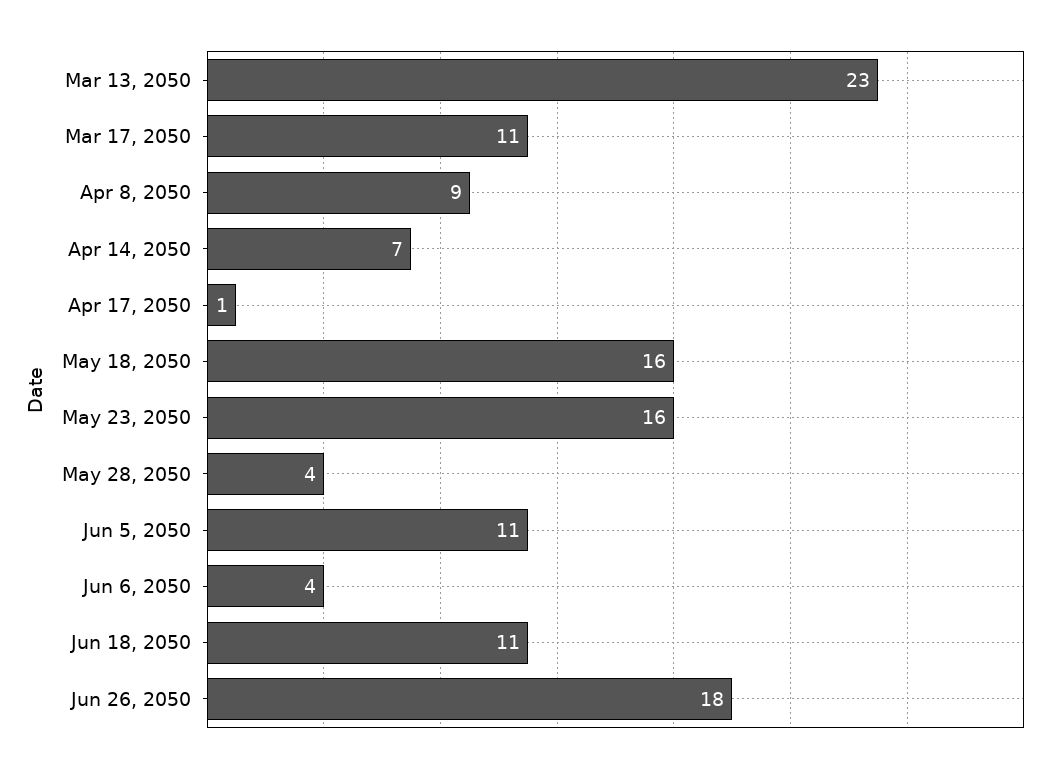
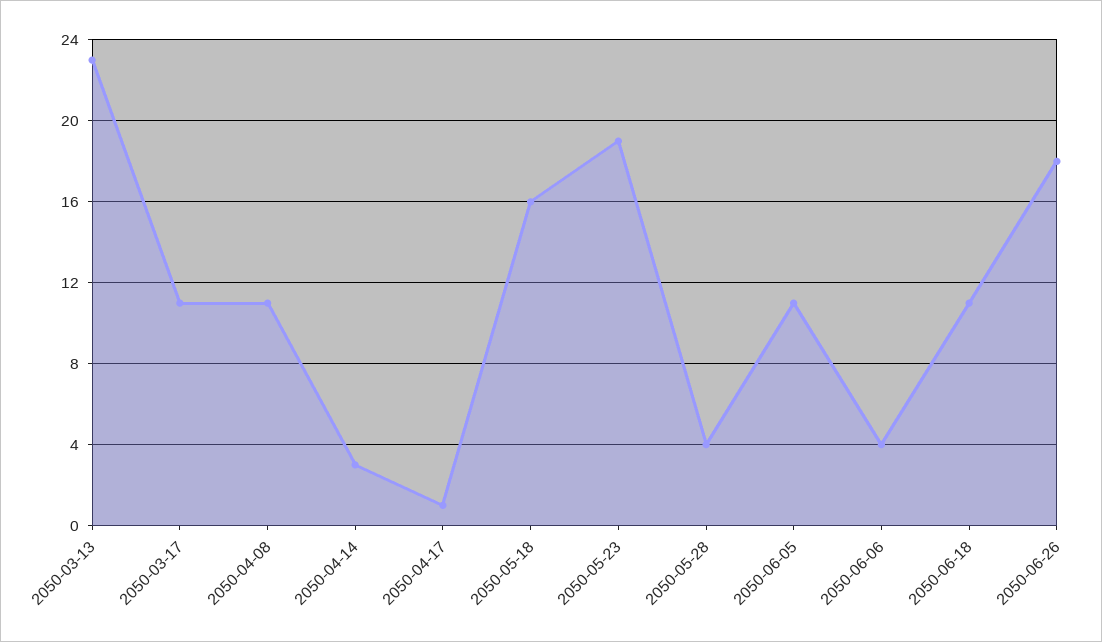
Apr 8, 2050: 9 -> 11
Apr 14, 2050: 7 -> 3
May 23, 2050: 16 -> 19

